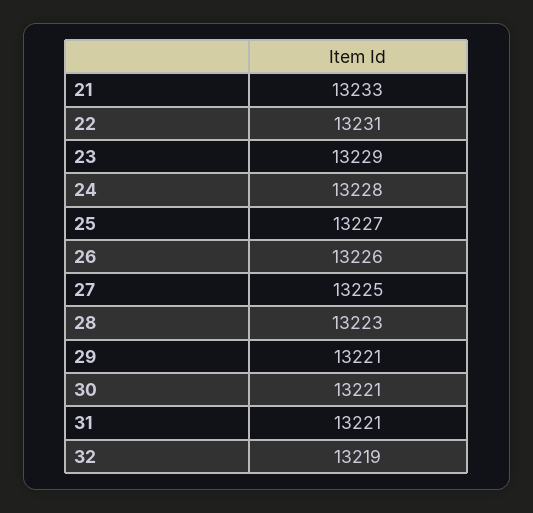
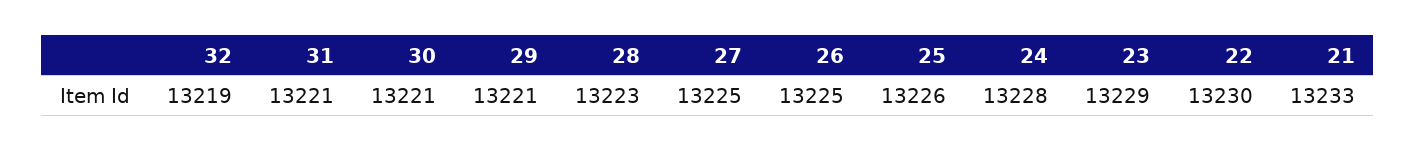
22: 13231 -> 13230
25: 13227 -> 13226
26: 13226 -> 13225

